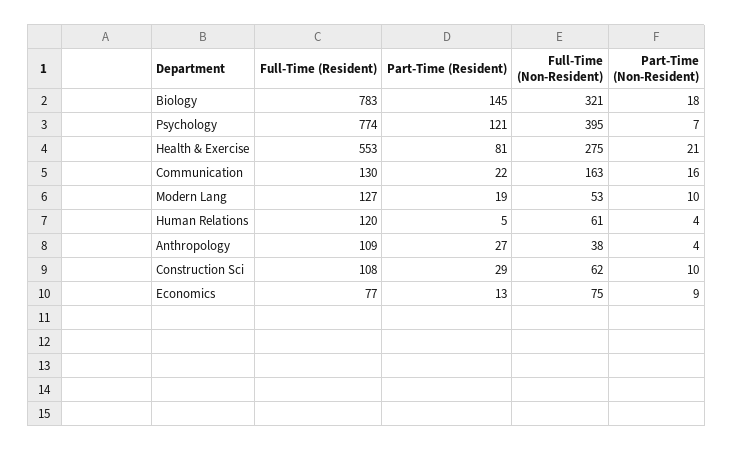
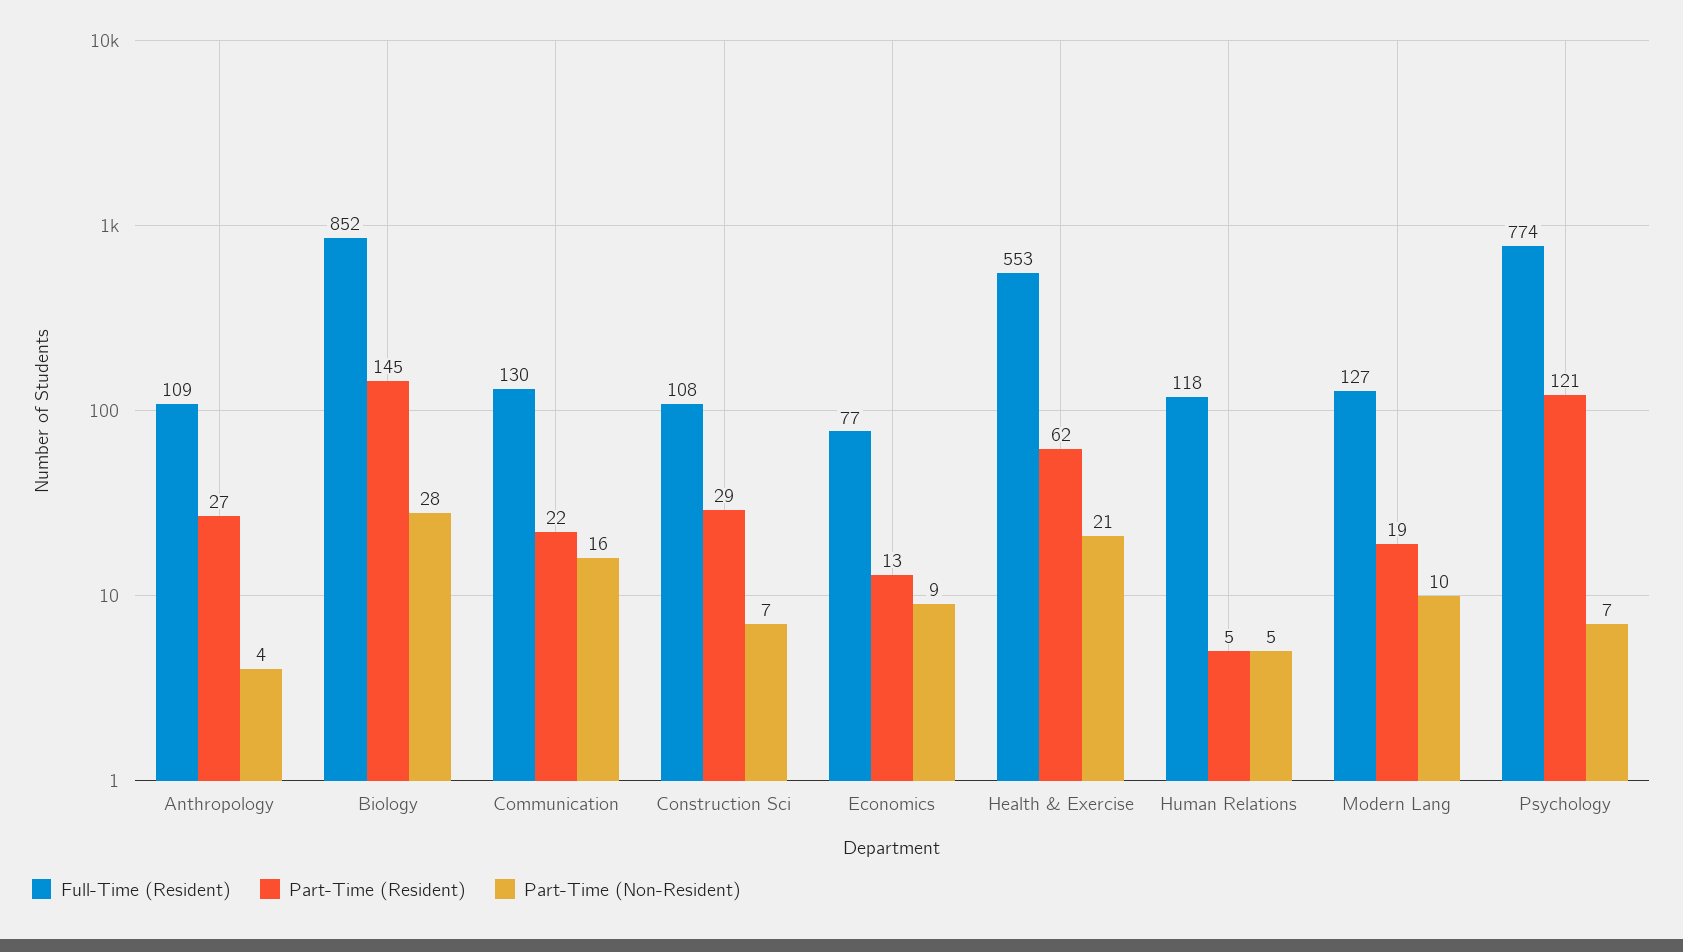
Full-Time (Resident), Biology: 783 -> 852
Full-Time (Non-Resident), Biology: 321 -> none
Part-Time (Non-Resident), Biology: 18 -> 28
Full-Time (Non-Resident), Psychology: 395 -> none
Part-Time (Resident), Health & Exercise: 81 -> 62
Full-Time (Non-Resident), Health & Exercise: 275 -> none
Full-Time (Non-Resident), Communication: 163 -> none
Full-Time (Non-Resident), Modern Lang: 53 -> none
Full-Time (Resident), Human Relations: 120 -> 118
Full-Time (Non-Resident), Human Relations: 61 -> none
Part-Time (Non-Resident), Human Relations: 4 -> 5
Full-Time (Non-Resident), Anthropology: 38 -> none
Full-Time (Non-Resident), Construction Sci: 62 -> none
Part-Time (Non-Resident), Construction Sci: 10 -> 7
Full-Time (Non-Resident), Economics: 75 -> none

